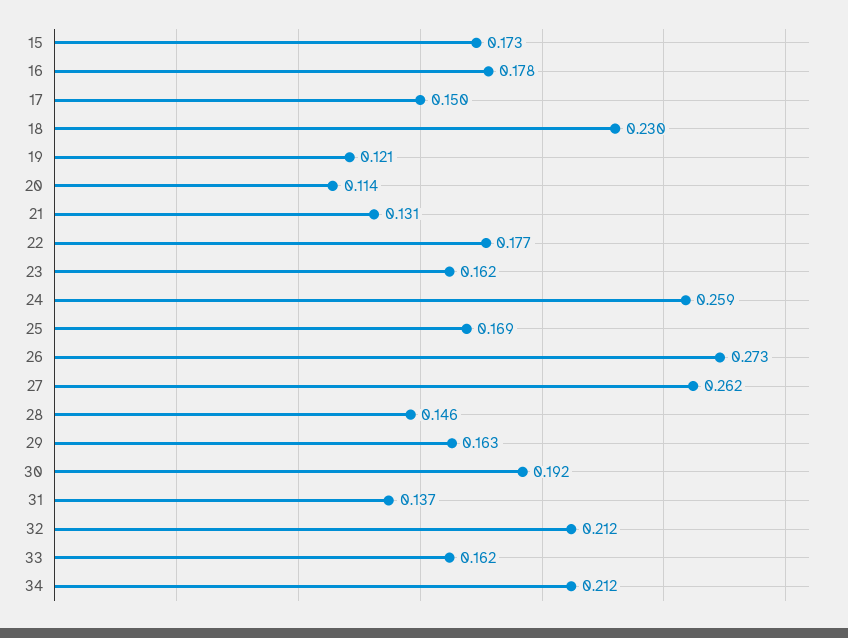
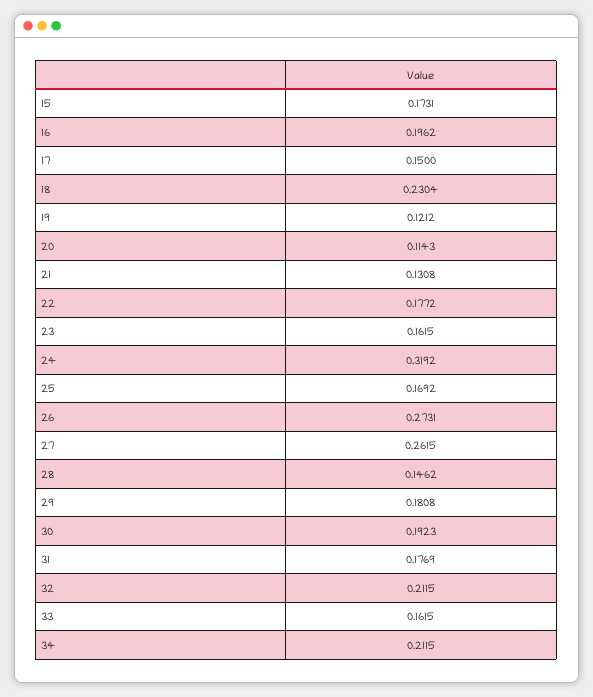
16: 0.178 -> 0.1962
24: 0.259 -> 0.3192
29: 0.163 -> 0.1808
31: 0.137 -> 0.1769

